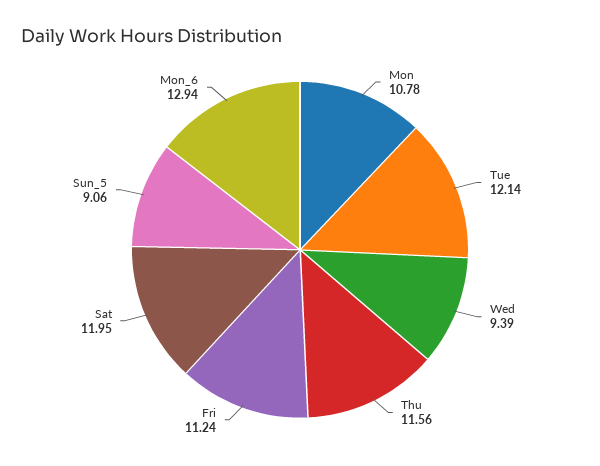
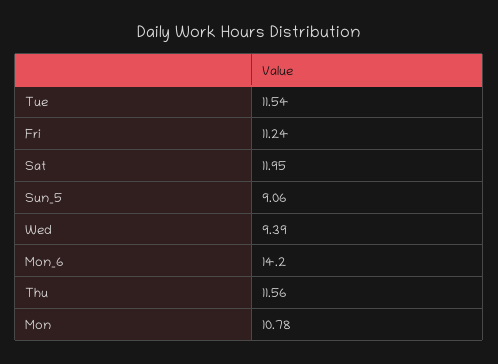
Tue: 12.14 -> 11.54
Mon_6: 12.94 -> 14.2

